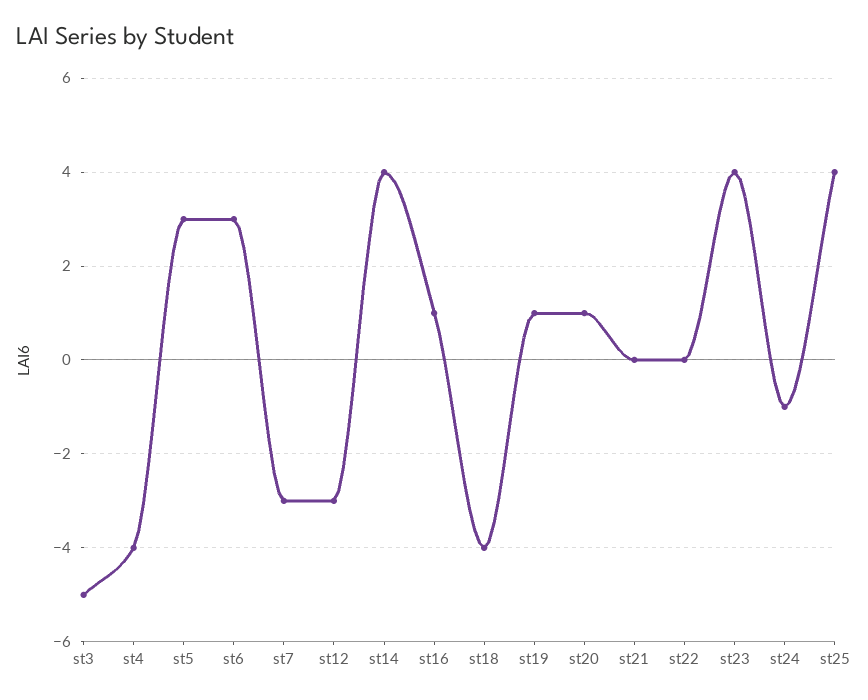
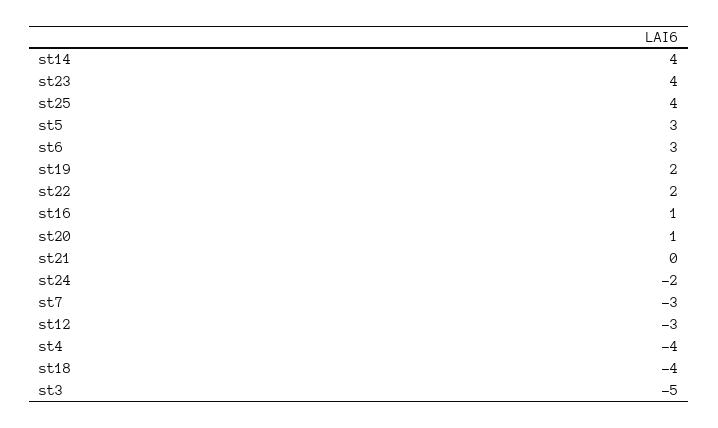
st19: 1 -> 2
st22: 0 -> 2
st24: -1 -> -2

